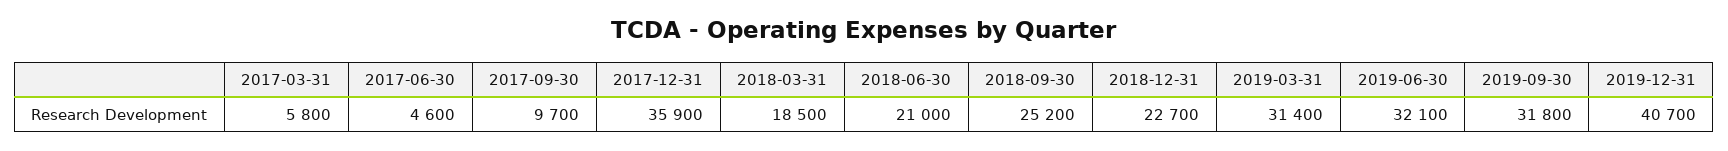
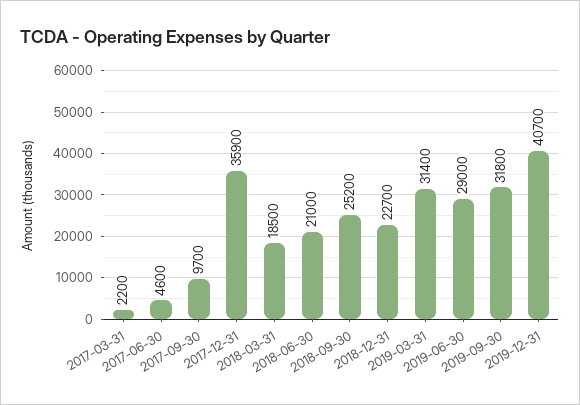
2017-03-31: 5800 -> 2200
2019-06-30: 32100 -> 29000

